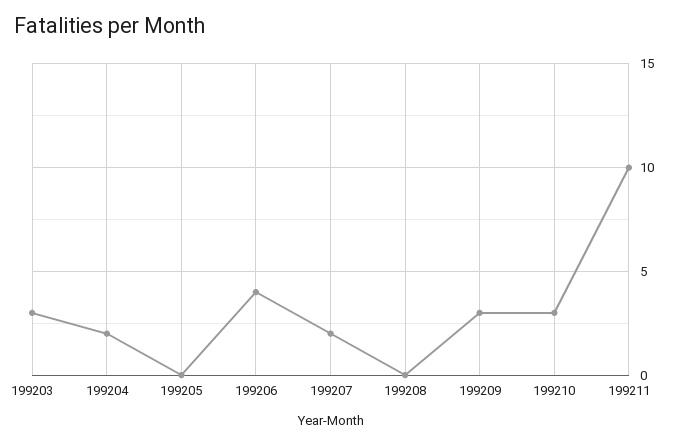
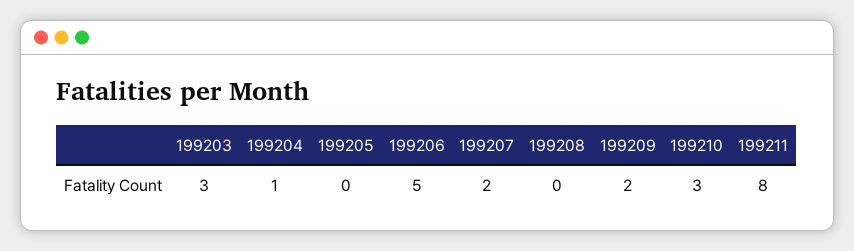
199204: 2 -> 1
199206: 4 -> 5
199209: 3 -> 2
199211: 10 -> 8

